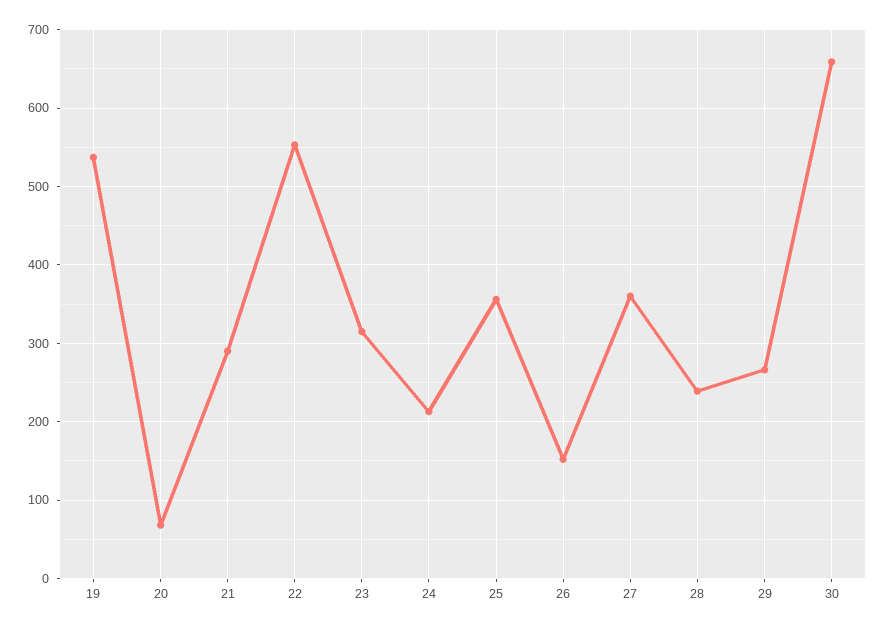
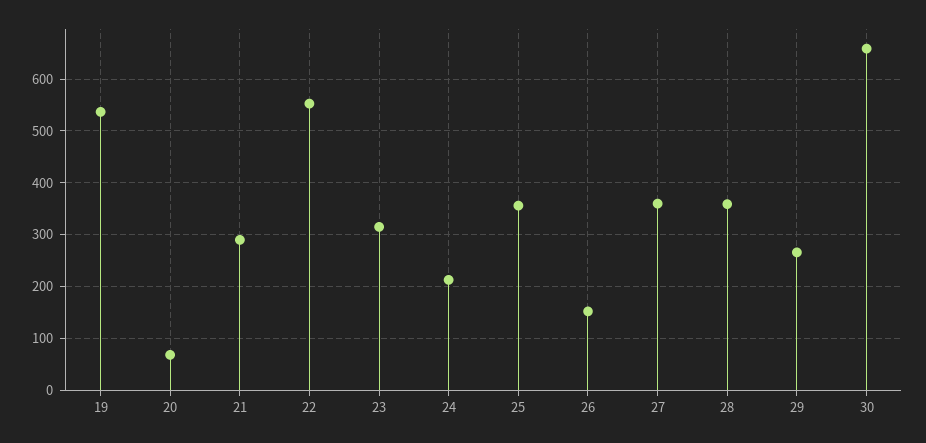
28: 240 -> 360

